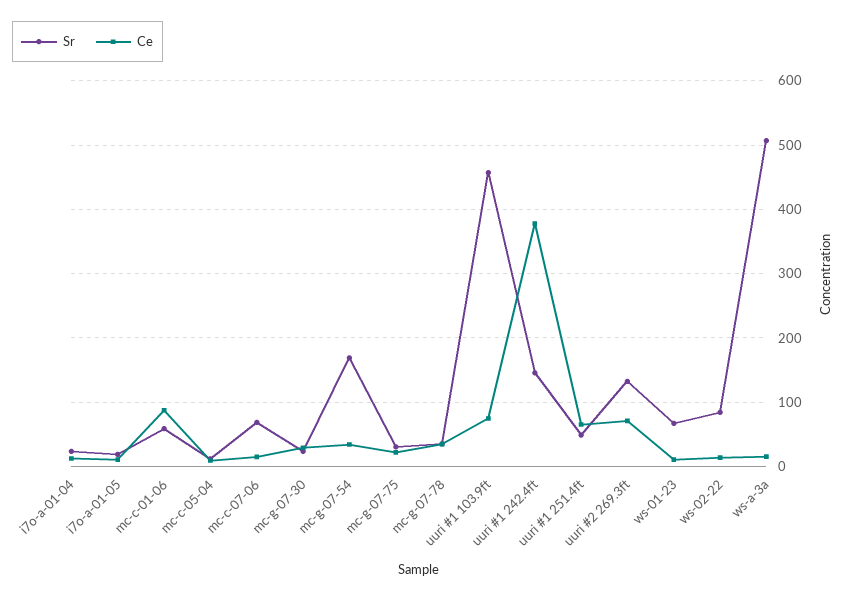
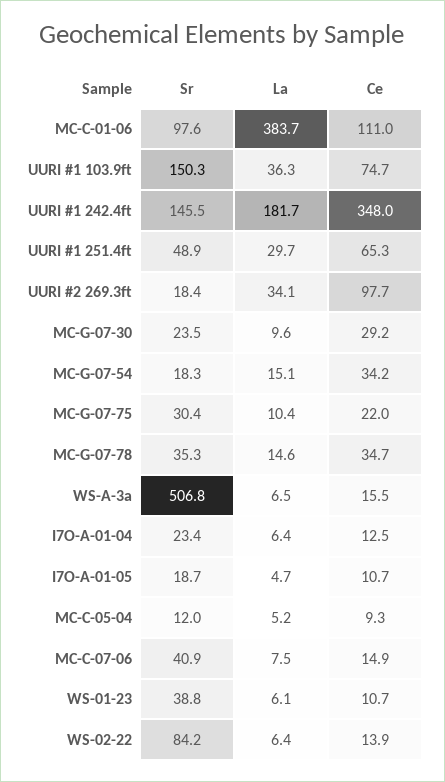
Sr, mc-c-01-06: 60 -> 97.6
Ce, mc-c-01-06: 90 -> 111
Sr, mc-c-07-06: 70 -> 40.9
Sr, mc-g-07-54: 170 -> 18.3
Sr, uuri #1 103.9ft: 460 -> 150.3
Ce, uuri #1 242.4ft: 380 -> 348
Sr, uuri #2 269.3ft: 130 -> 18.4
Ce, uuri #2 269.3ft: 70 -> 97.7
Sr, ws-01-23: 70 -> 38.8
La, mc-c-01-06: none -> 383.7
La, uuri #1 103.9ft: none -> 36.3
La, uuri #1 242.4ft: none -> 181.7
La, uuri #1 251.4ft: none -> 29.7
La, uuri #2 269.3ft: none -> 34.1
La, mc-g-07-30: none -> 9.6
La, mc-g-07-54: none -> 15.1
La, mc-g-07-75: none -> 10.4
La, mc-g-07-78: none -> 14.6
La, ws-a-3a: none -> 6.5
La, i7o-a-01-04: none -> 6.4
La, i7o-a-01-05: none -> 4.7
La, mc-c-05-04: none -> 5.2
La, mc-c-07-06: none -> 7.5
La, ws-01-23: none -> 6.1
La, ws-02-22: none -> 6.4

